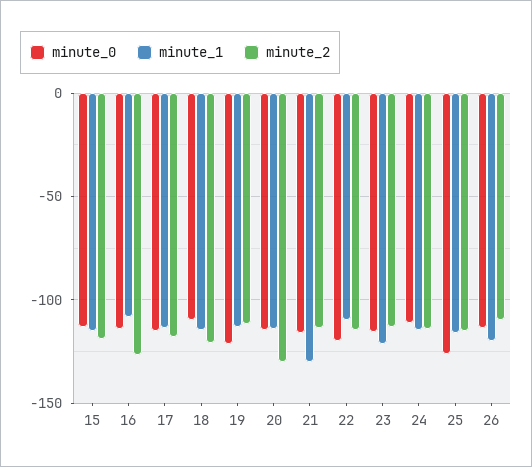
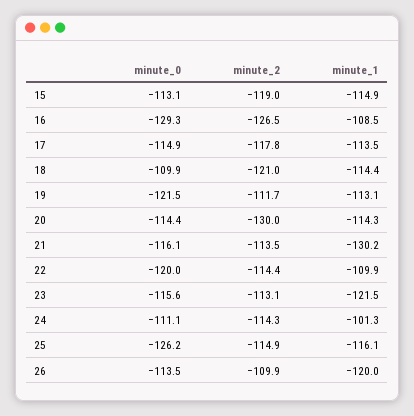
minute_0, 16: -115 -> -129.3
minute_1, 24: -115 -> -101.3

